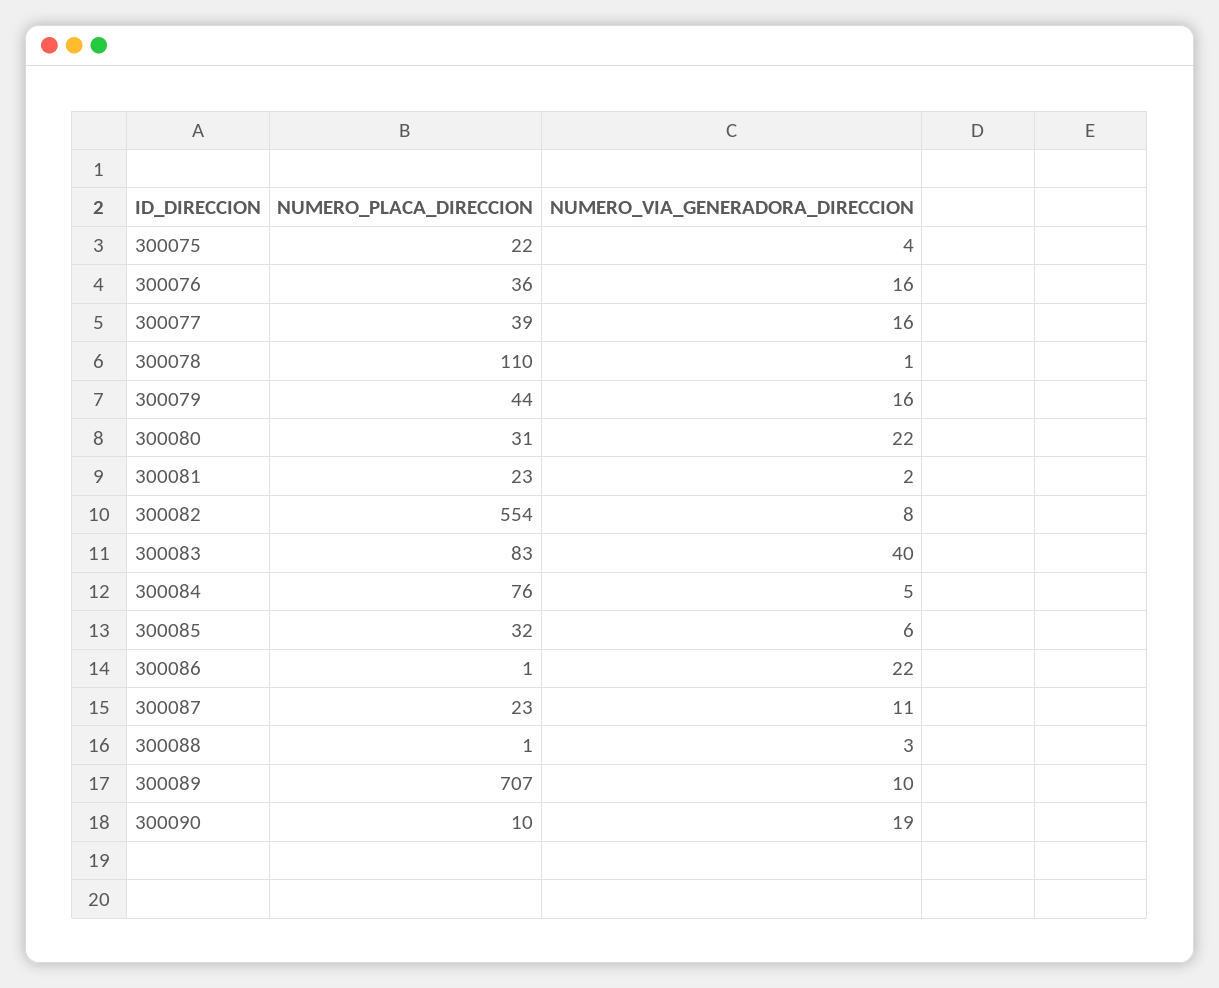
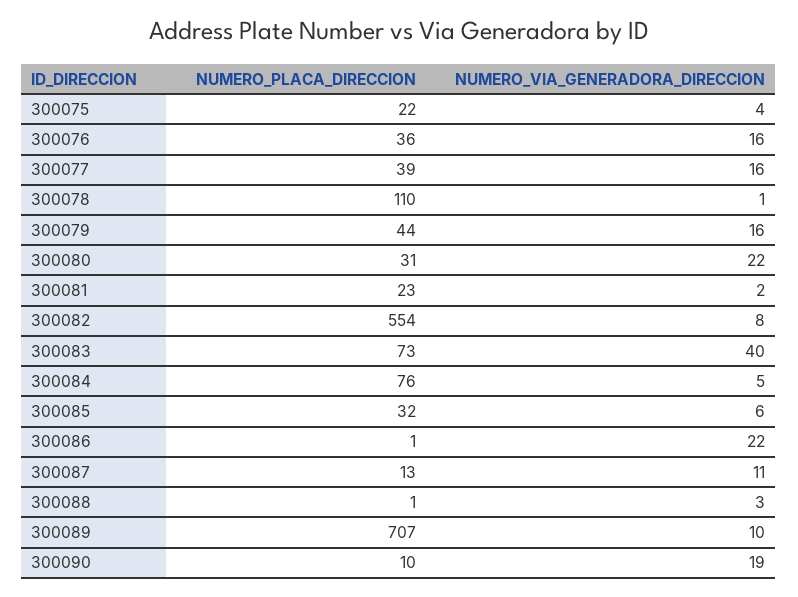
NUMERO_PLACA_DIRECCION, 300083: 83 -> 73
NUMERO_PLACA_DIRECCION, 300087: 23 -> 13

